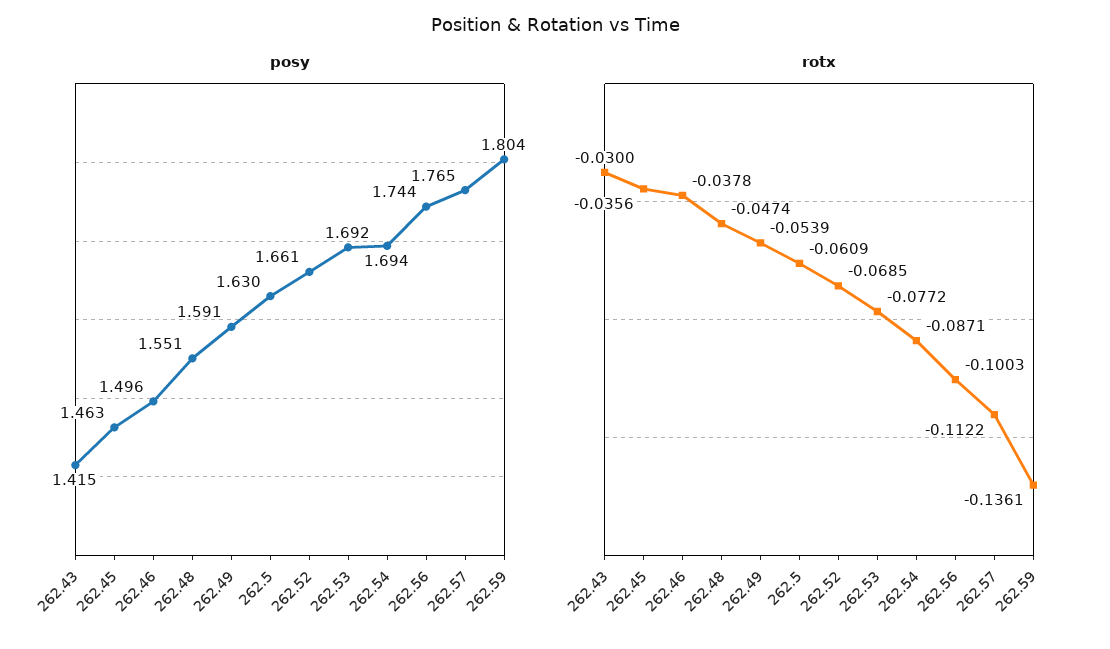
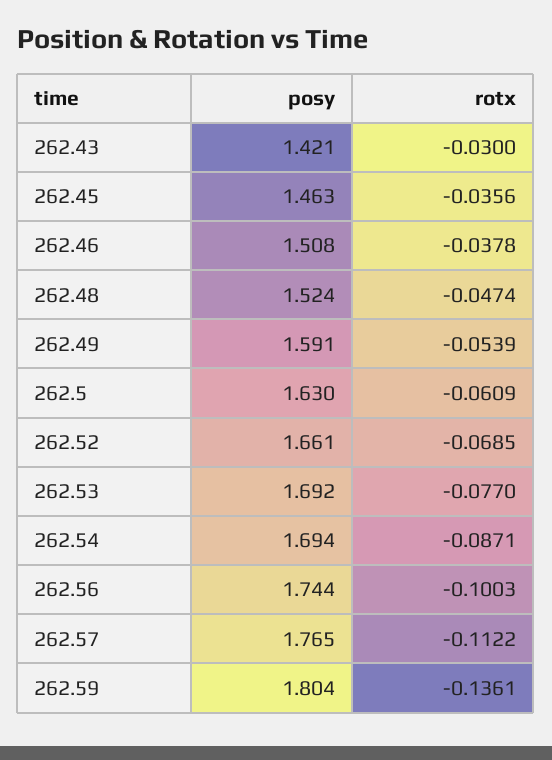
posy, 262.43: 1.415 -> 1.421
posy, 262.46: 1.496 -> 1.508
posy, 262.48: 1.551 -> 1.524
rotx, 262.53: -0.0772 -> -0.077

